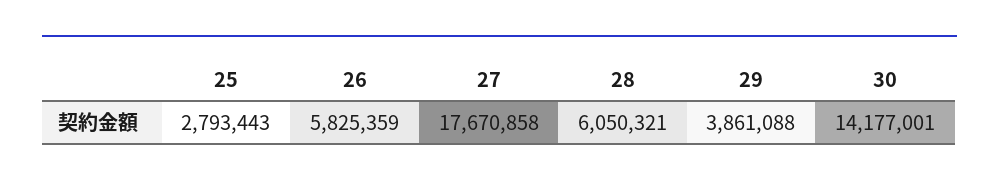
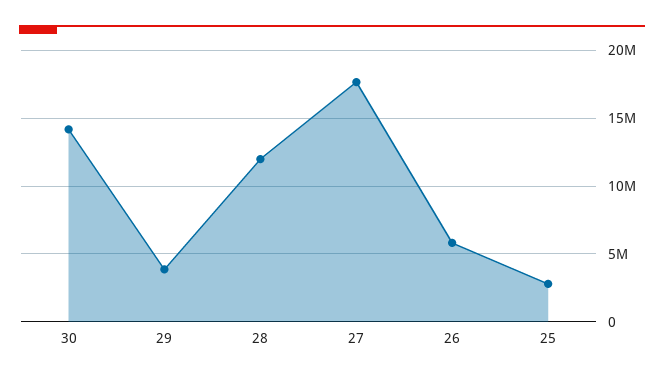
28: 6050321 -> 12000000

